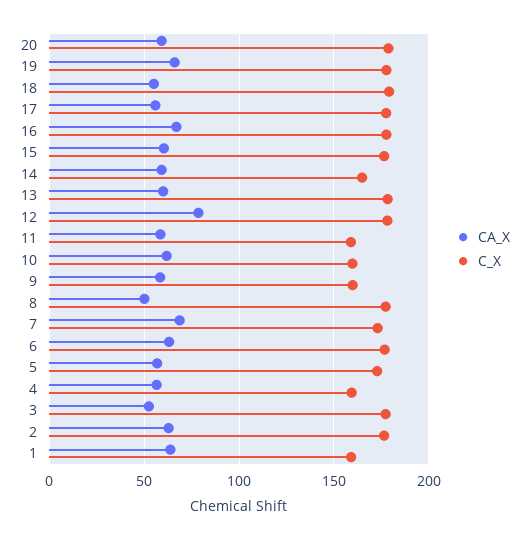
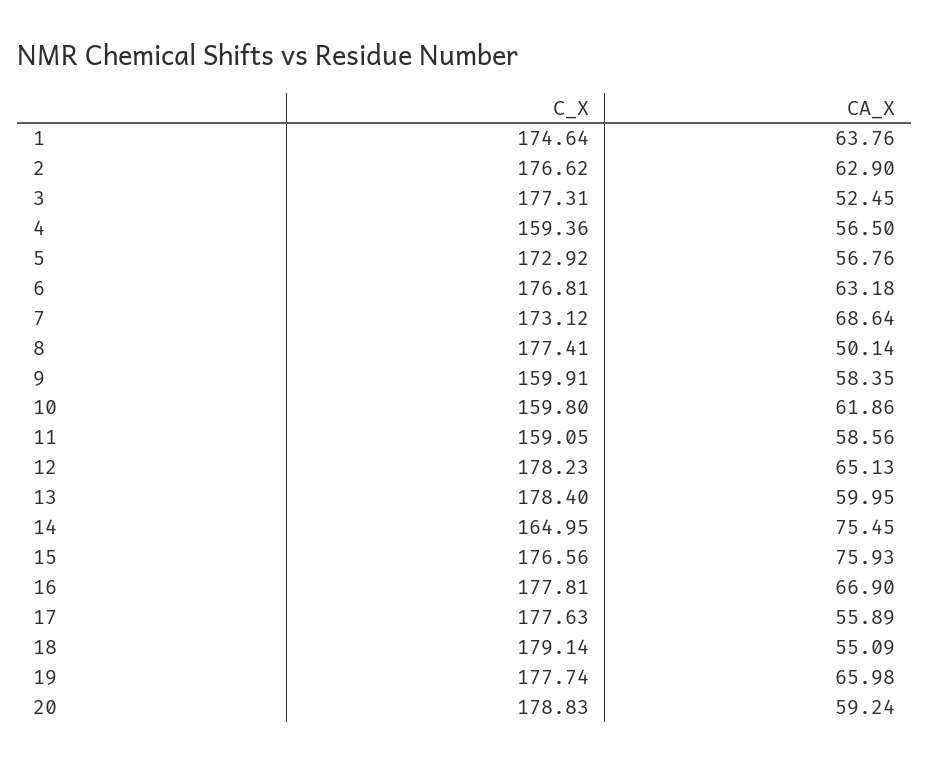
CA_X, 15: 60 -> 75.93
CA_X, 14: 60 -> 75.45
CA_X, 12: 80 -> 65.13
C_X, 1: 160 -> 174.64

